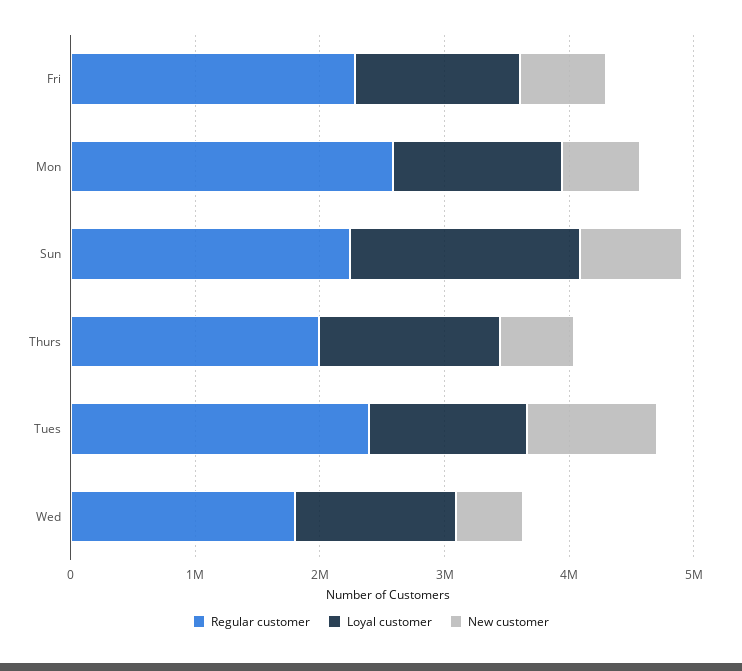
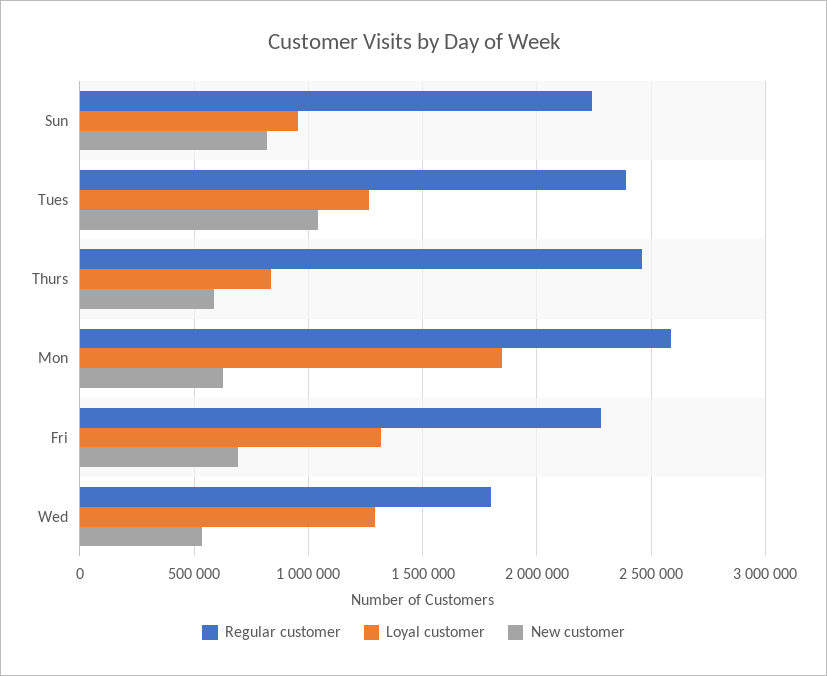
Loyal customer, Mon: 1400000 -> 1850000
Loyal customer, Sun: 1800000 -> 950000
Regular customer, Thurs: 2000000 -> 2450000
Loyal customer, Thurs: 1400000 -> 850000

